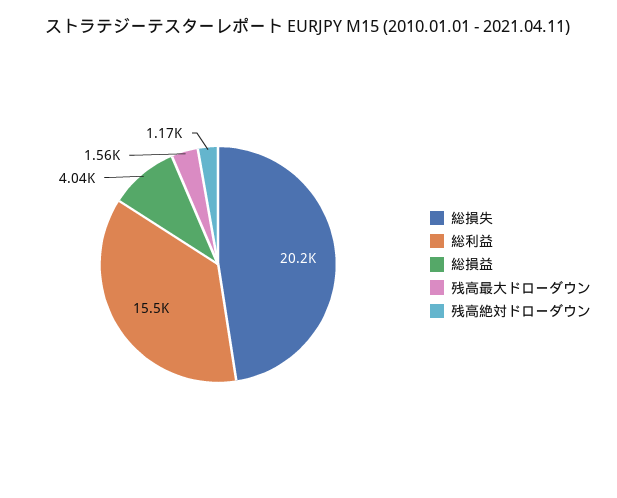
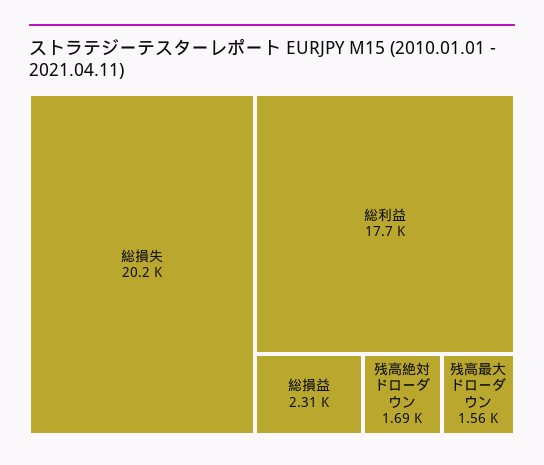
総利益: 15500 -> 17700
総損益: 4040 -> 2310
残高絶対ドローダウン: 1170 -> 1690

